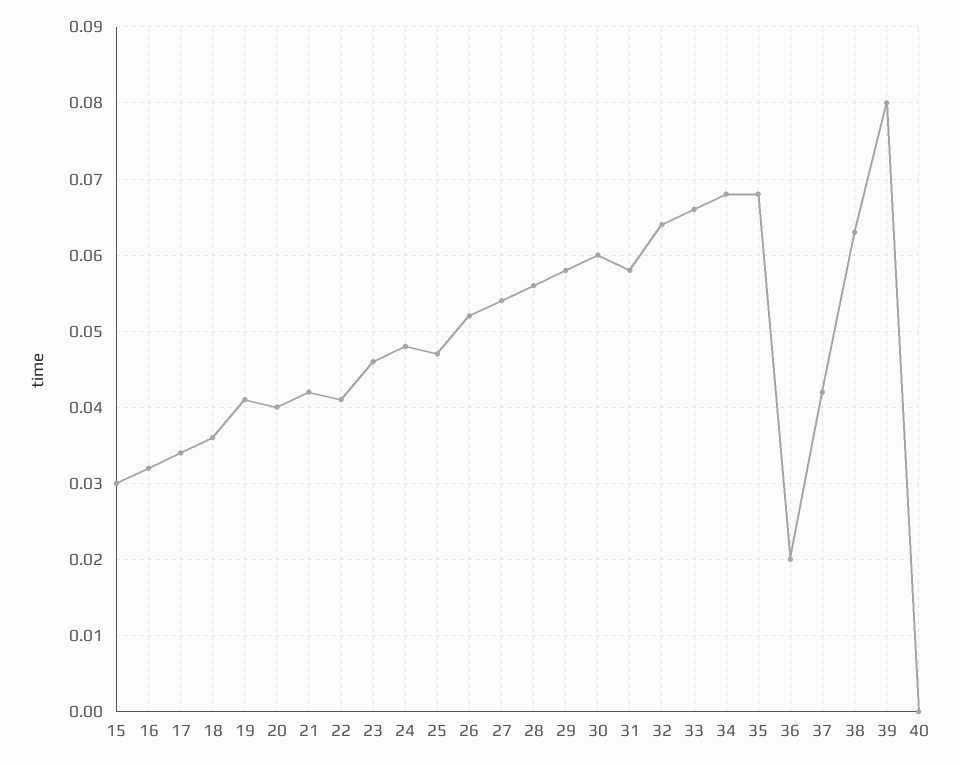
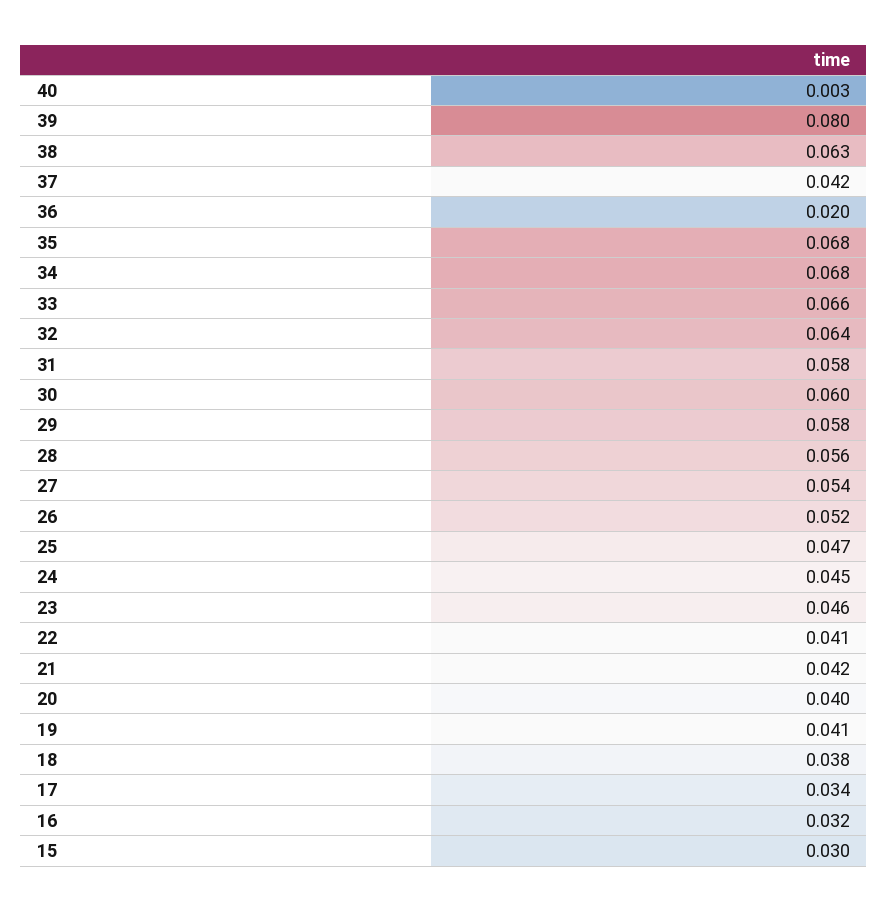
18: 0.036 -> 0.038
24: 0.048 -> 0.045
40: 0 -> 0.003

